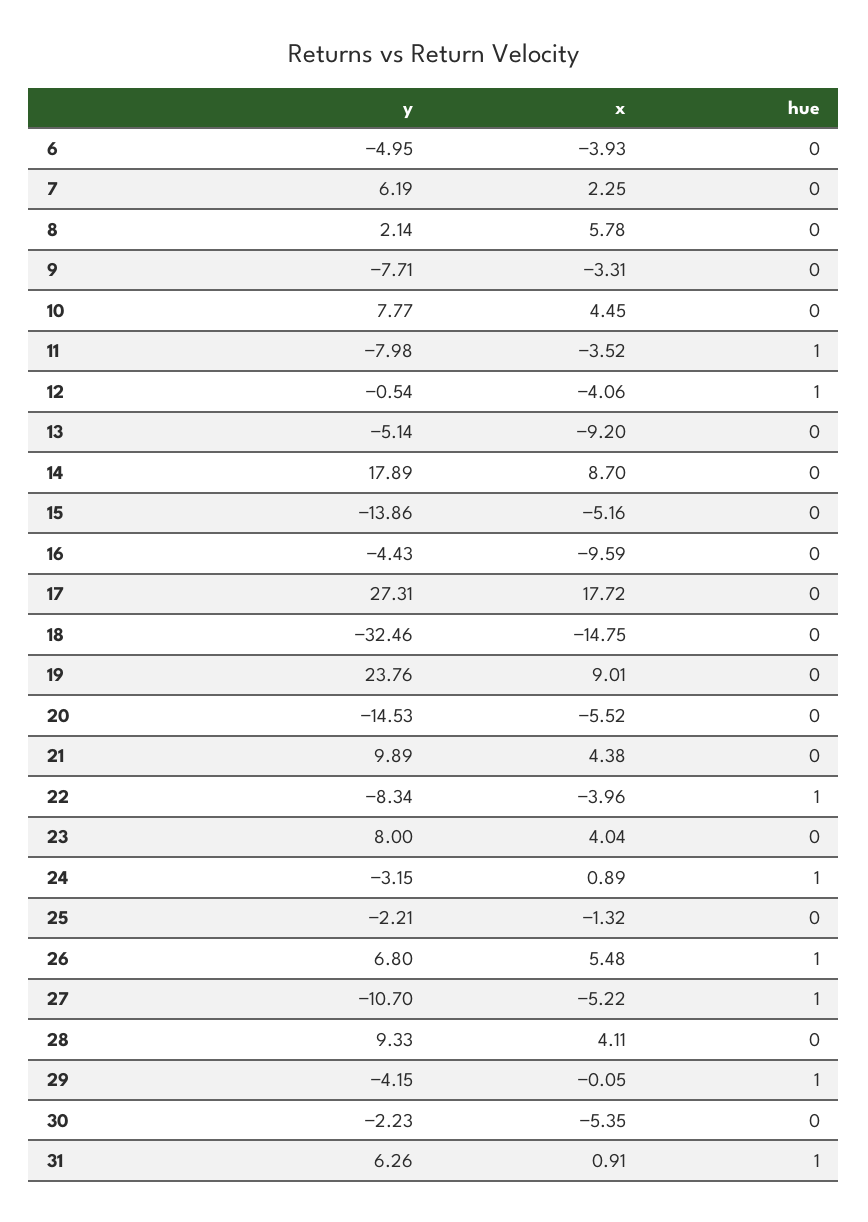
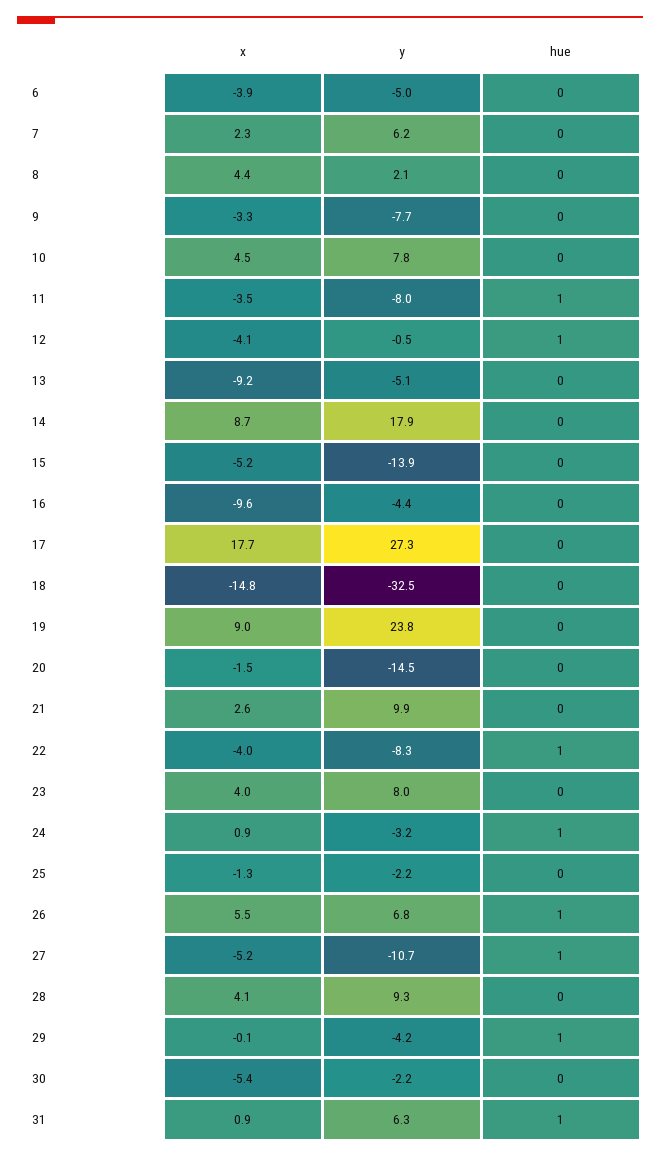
x, 8: 5.78 -> 4.4
x, 20: -5.52 -> -1.5
x, 21: 4.38 -> 2.6

